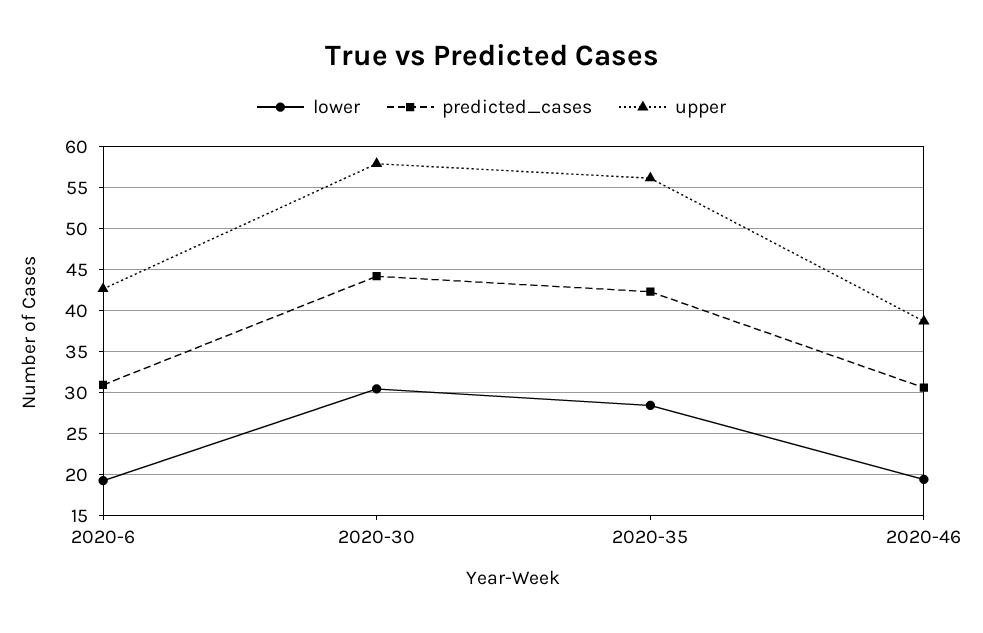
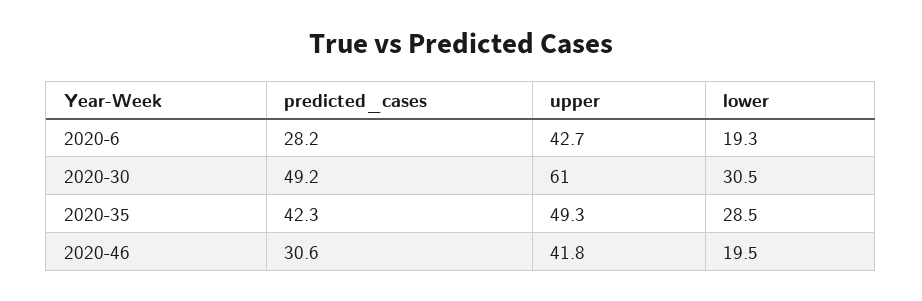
predicted_cases, 2020-6: 31 -> 28.2
predicted_cases, 2020-30: 44 -> 49.2
upper, 2020-30: 58 -> 61
upper, 2020-35: 56 -> 49.3
upper, 2020-46: 39 -> 41.8

